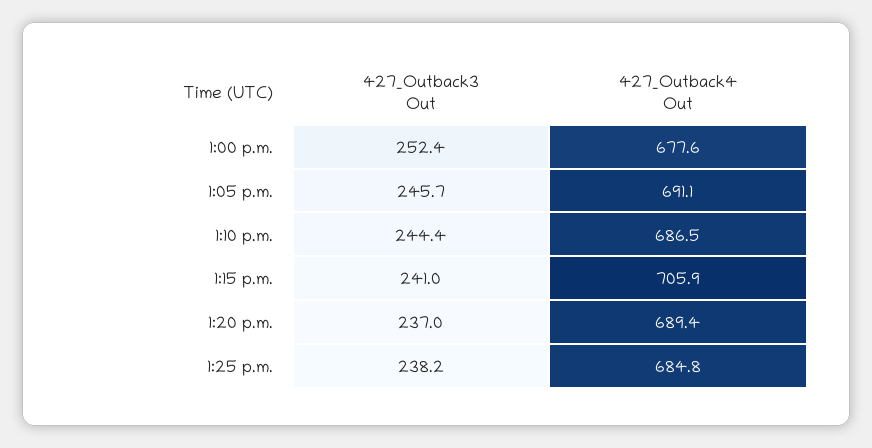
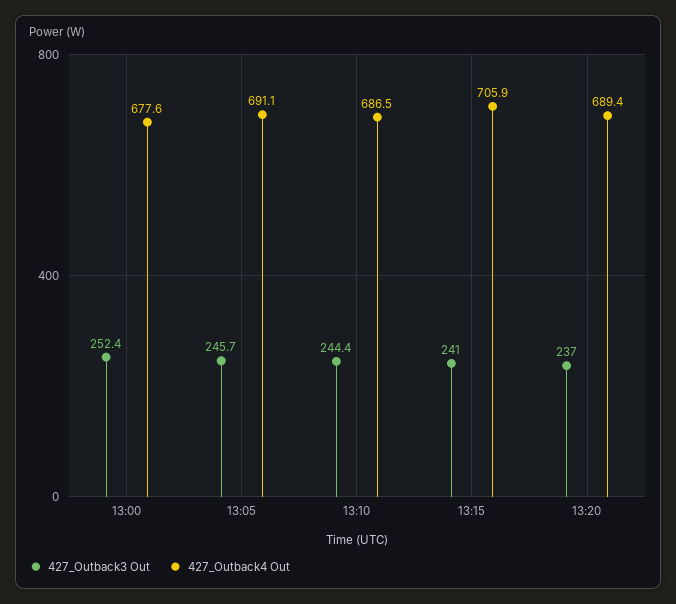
427_Outback3 Out, 1:25 p.m.: 238.2 -> none
427_Outback4 Out, 1:25 p.m.: 684.8 -> none

